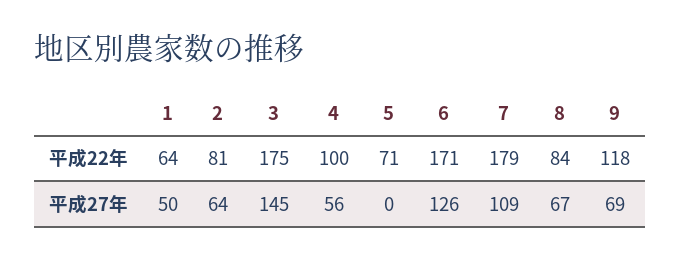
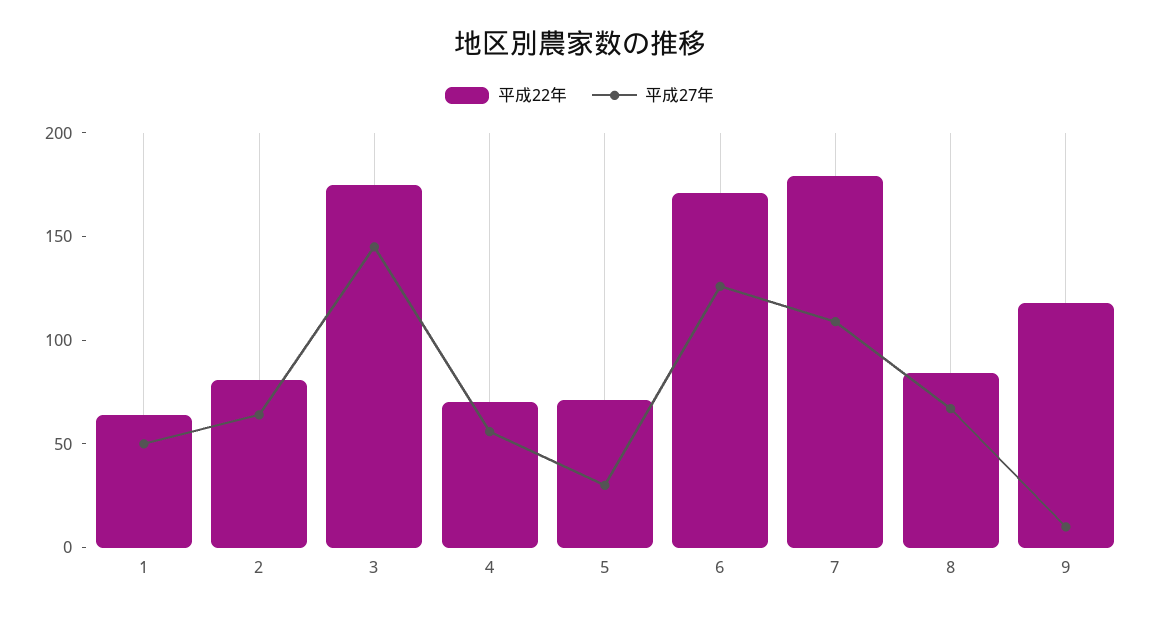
平成22年, 4: 100 -> 70
平成27年, 5: 0 -> 30
平成27年, 9: 69 -> 10

